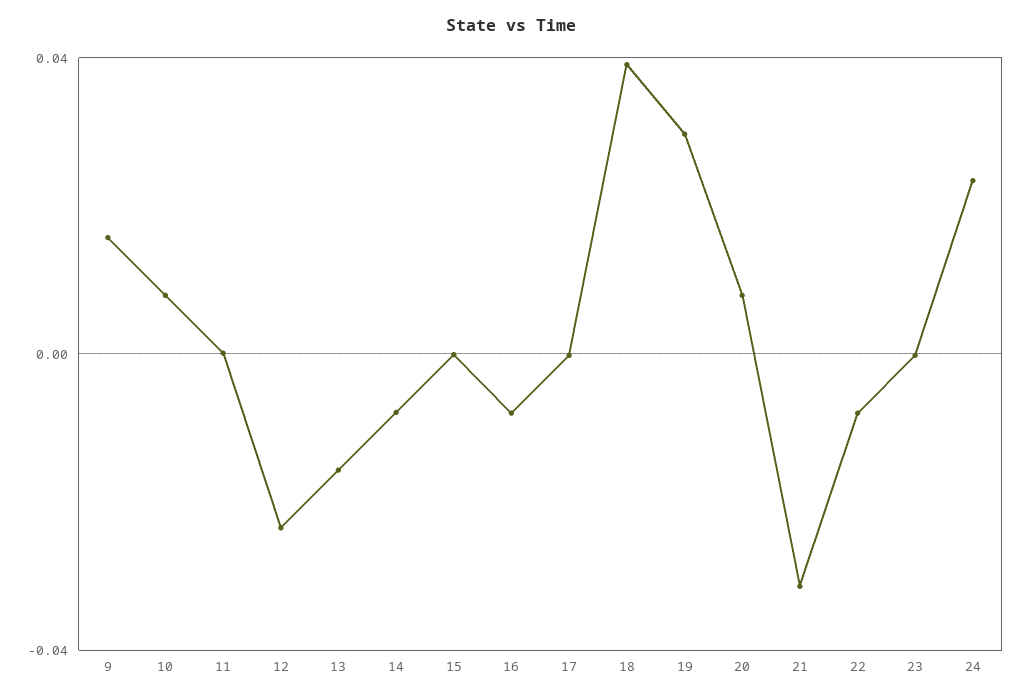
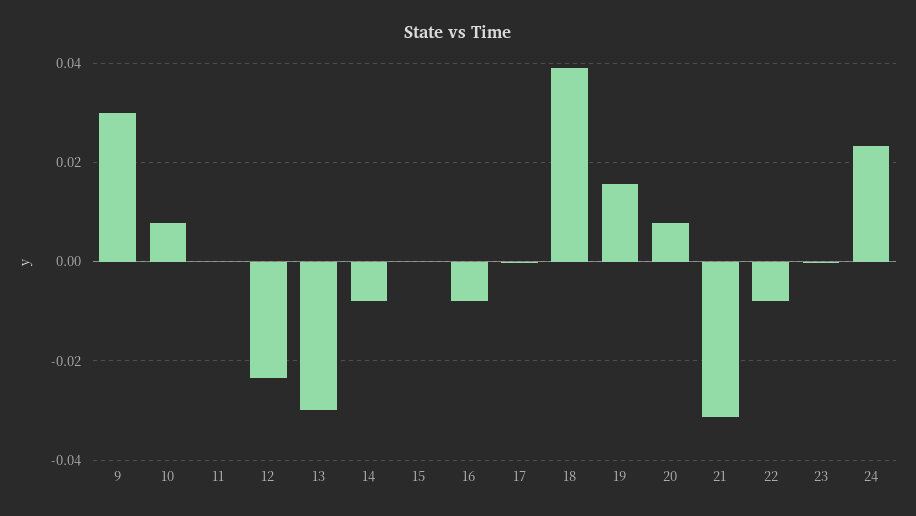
9: 0.015 -> 0.03
13: -0.015 -> -0.03
19: 0.03 -> 0.016

